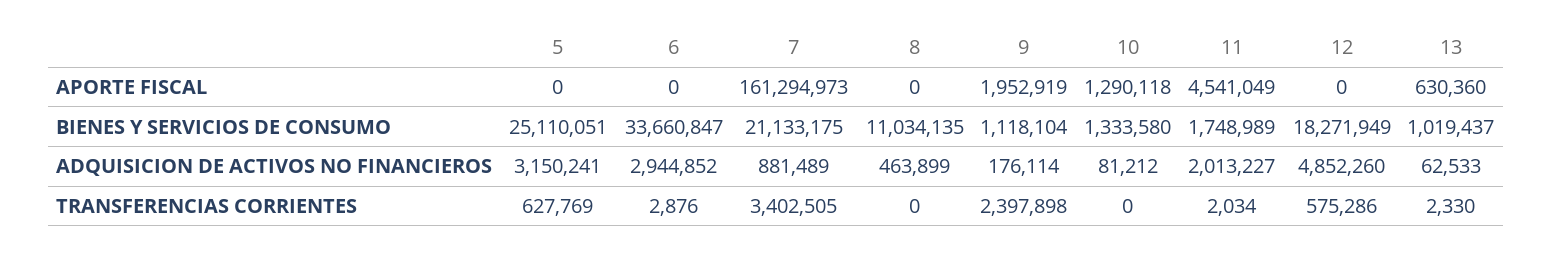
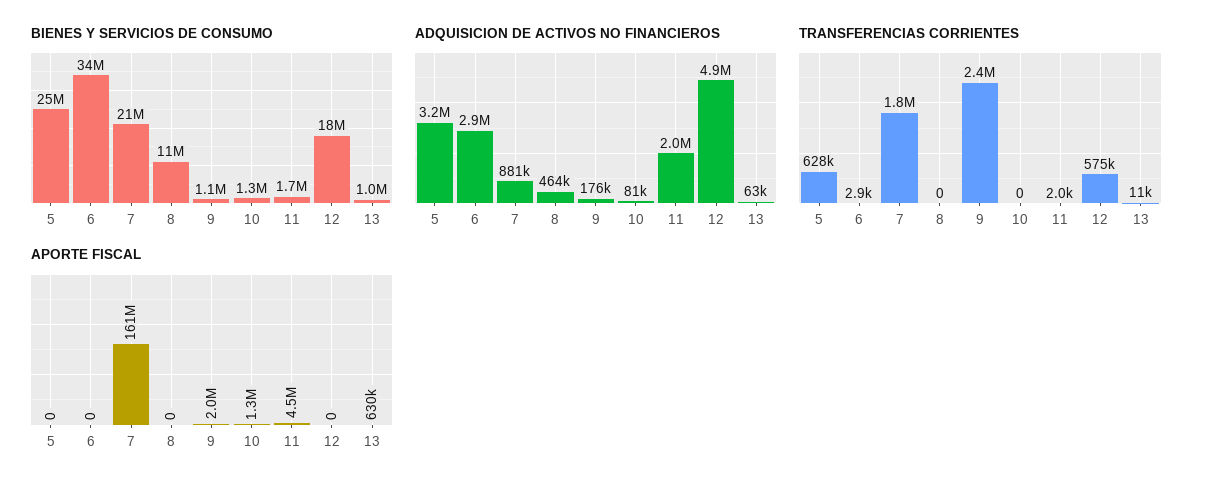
TRANSFERENCIAS CORRIENTES, 7: 3402505 -> 1800000
TRANSFERENCIAS CORRIENTES, 13: 2330 -> 11000

